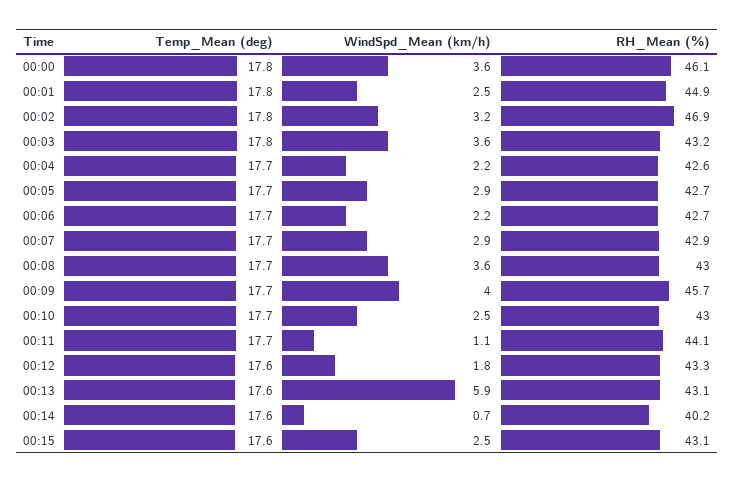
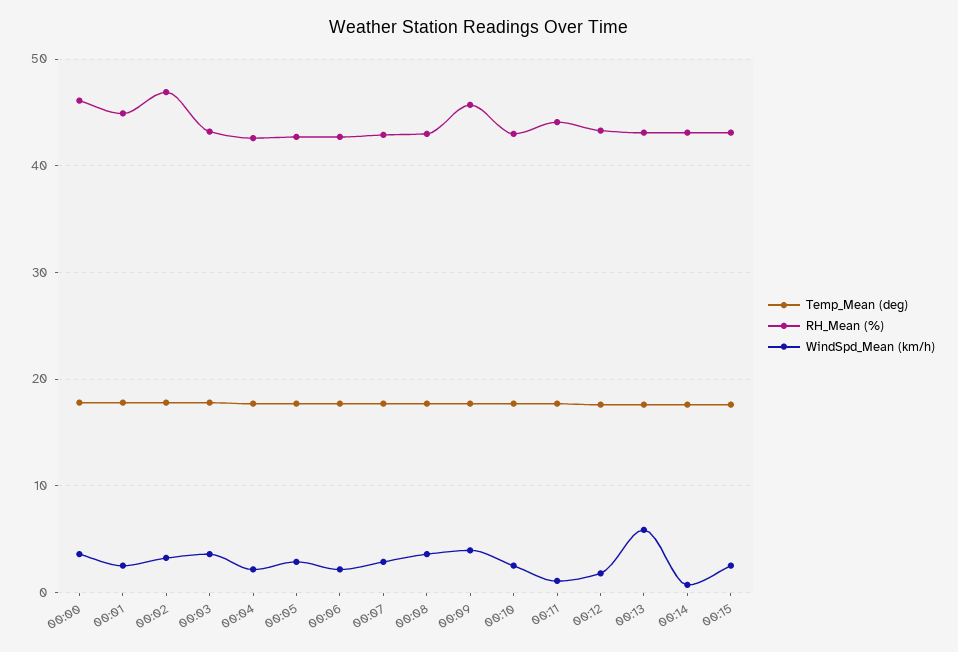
RH_Mean (%), 00:14: 40.2 -> 43

